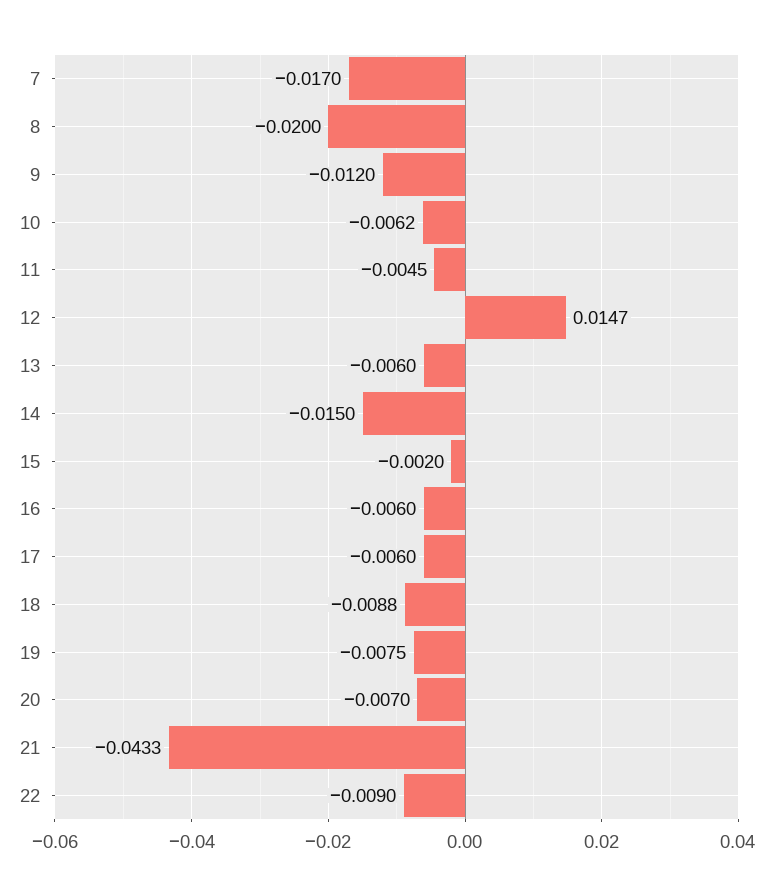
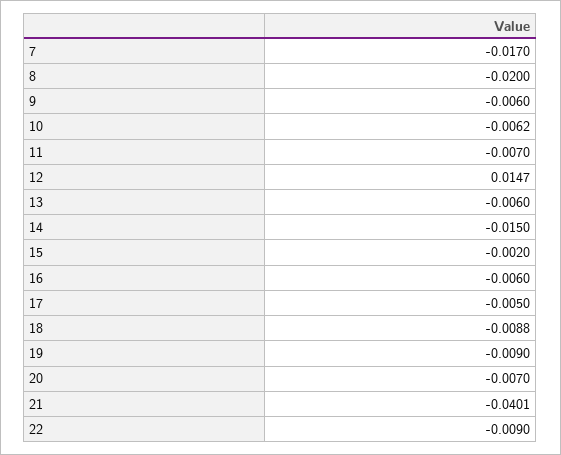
9: -0.012 -> -0.006
11: -0.0045 -> -0.007
17: -0.006 -> -0.005
19: -0.0075 -> -0.009
21: -0.0433 -> -0.0401

